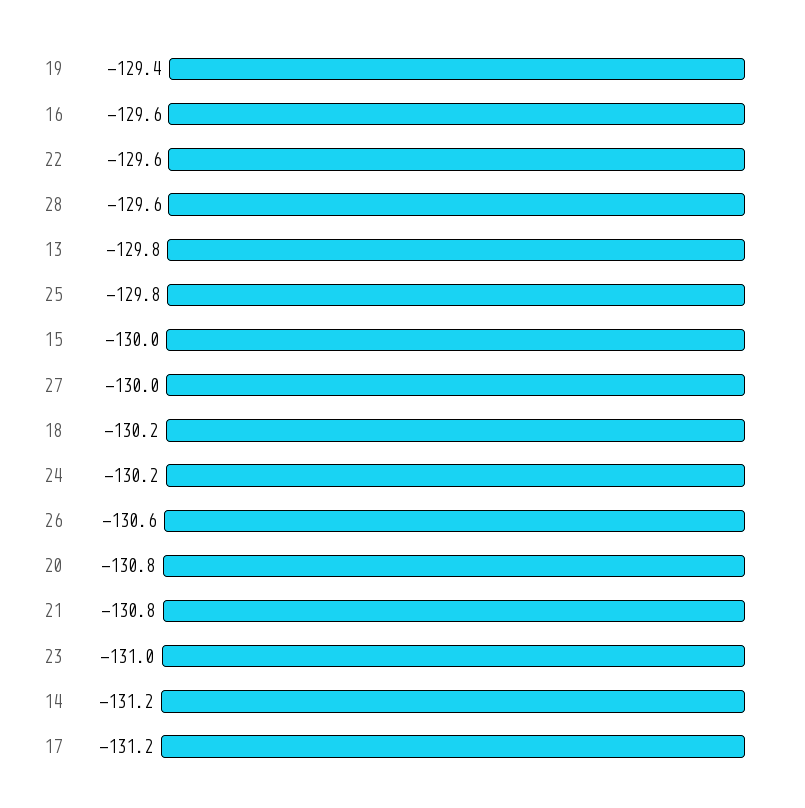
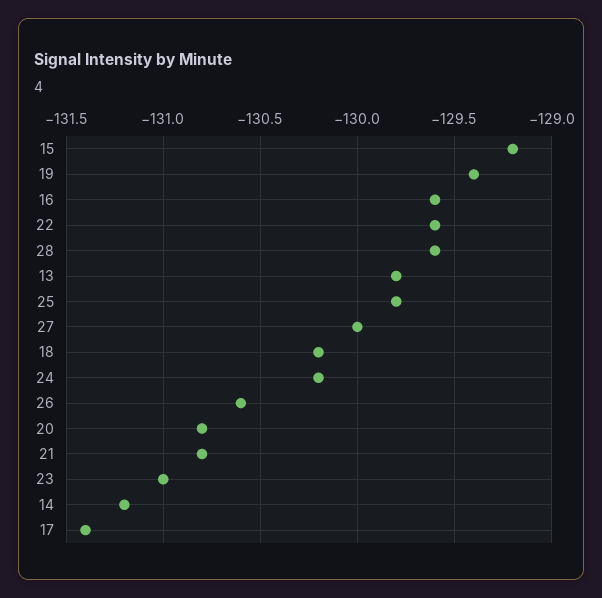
15: -130 -> -129.2
17: -131.2 -> -131.4

